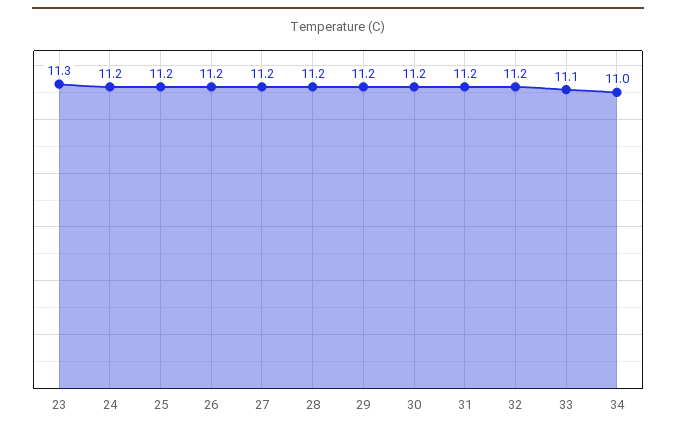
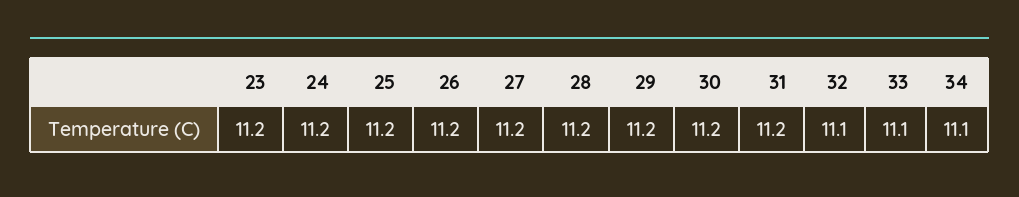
23: 11.3 -> 11.2
32: 11.2 -> 11.1
34: 11 -> 11.1

